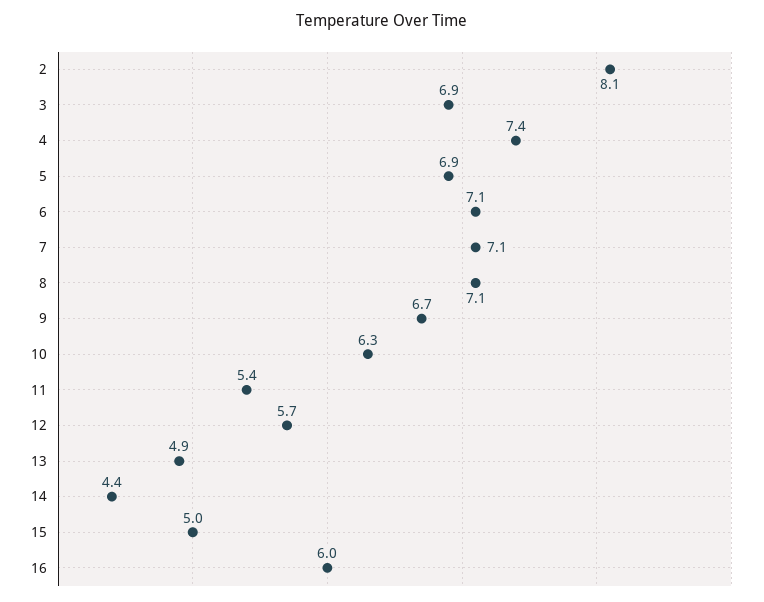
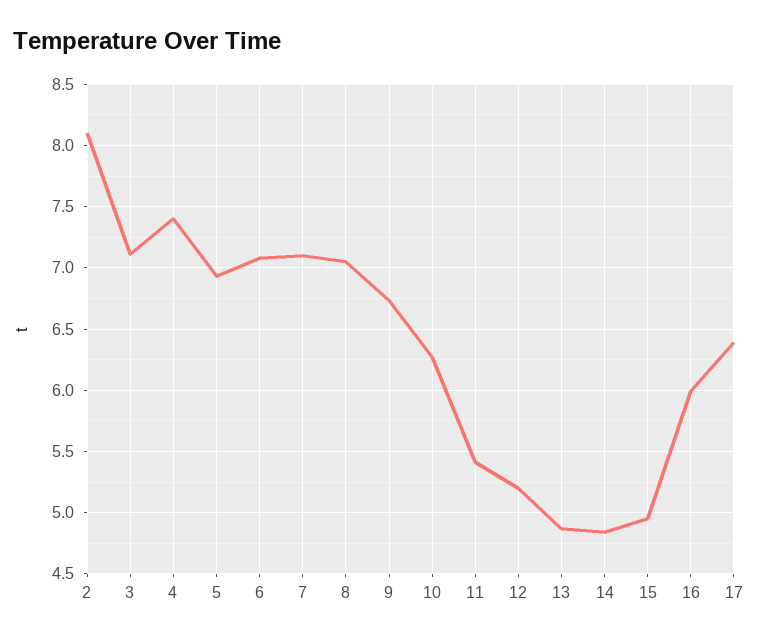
3: 6.9 -> 7.1
12: 5.7 -> 5.2
14: 4.4 -> 4.85
17: none -> 6.4

